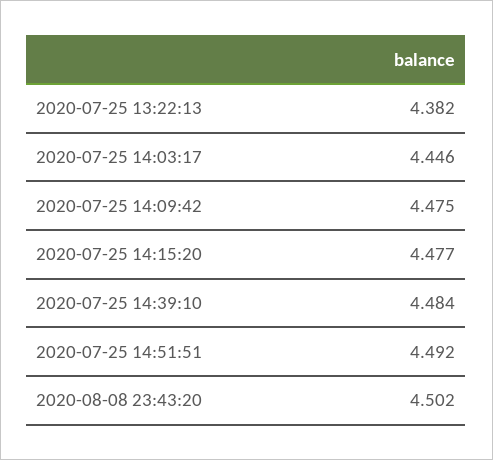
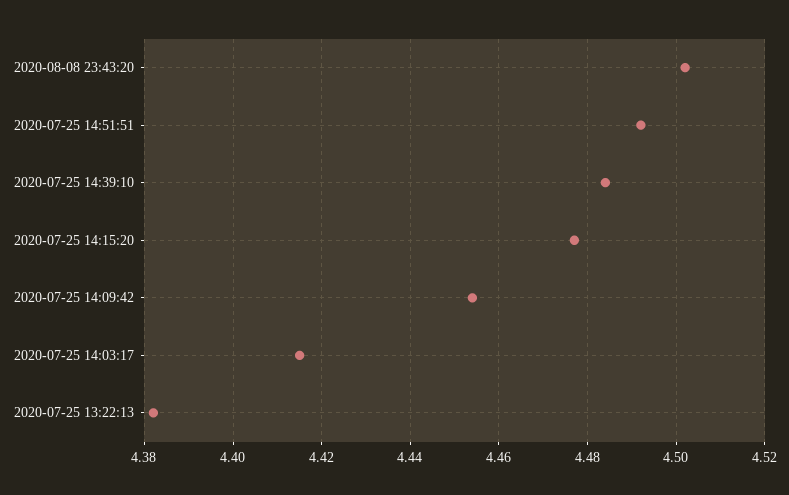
2020-07-25 14:03:17: 4.446 -> 4.415
2020-07-25 14:09:42: 4.475 -> 4.455

